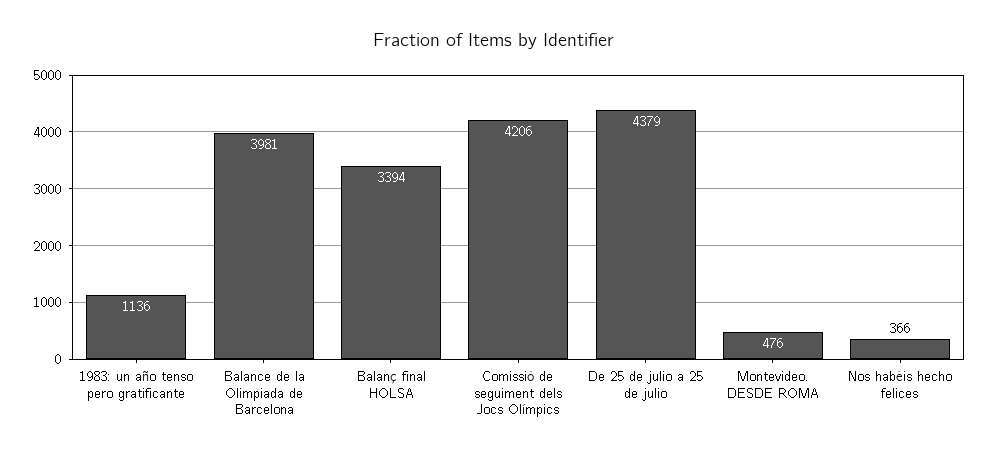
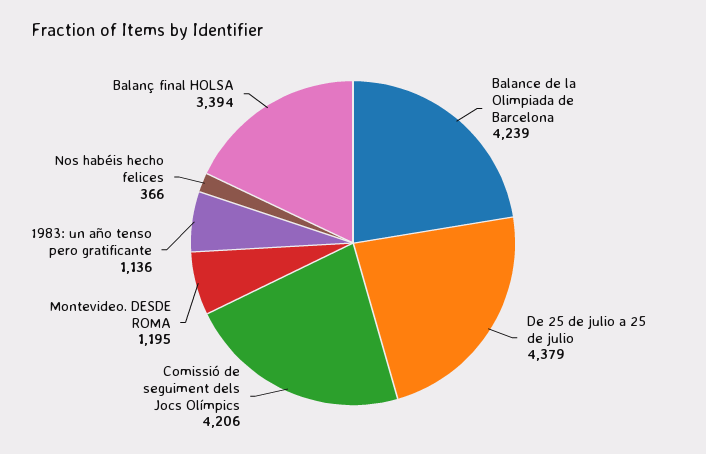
Balance de la Olimpiada de Barcelona: 3981 -> 4239
Montevideo. DESDE ROMA: 476 -> 1195

